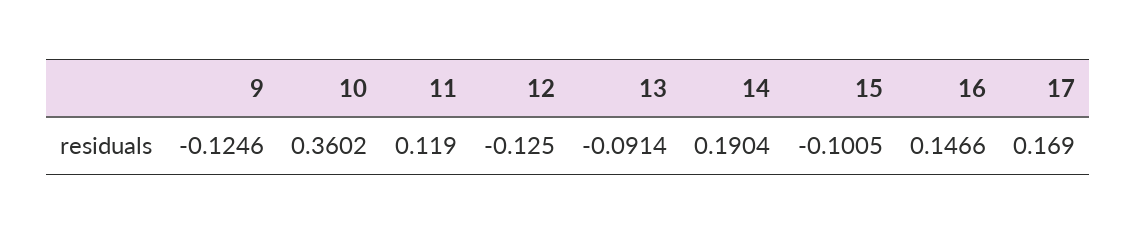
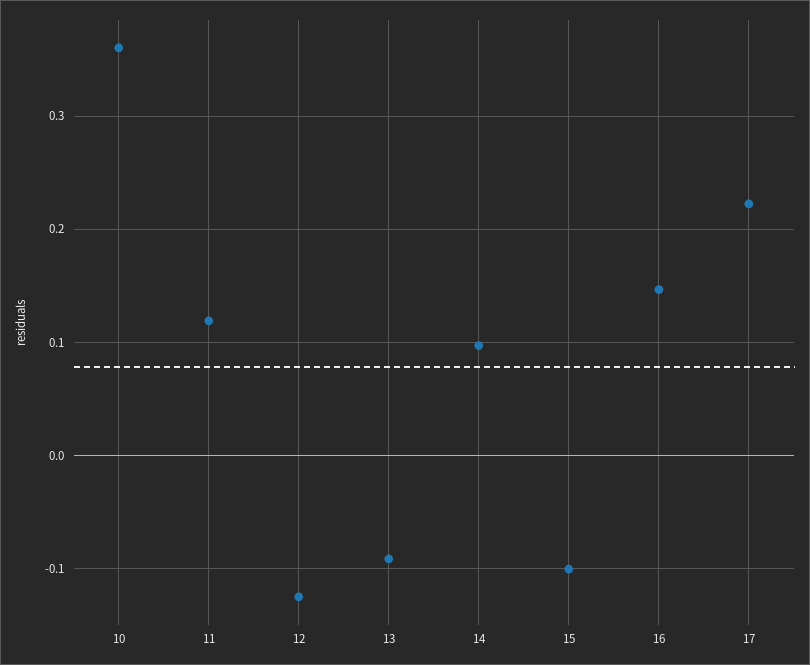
9: -0.1246 -> none
14: 0.1904 -> 0.1
17: 0.169 -> 0.22

